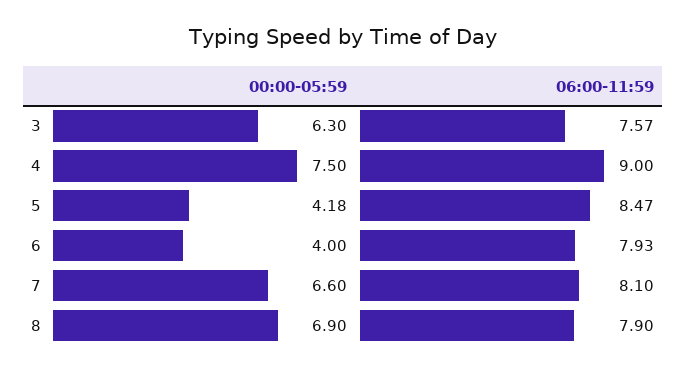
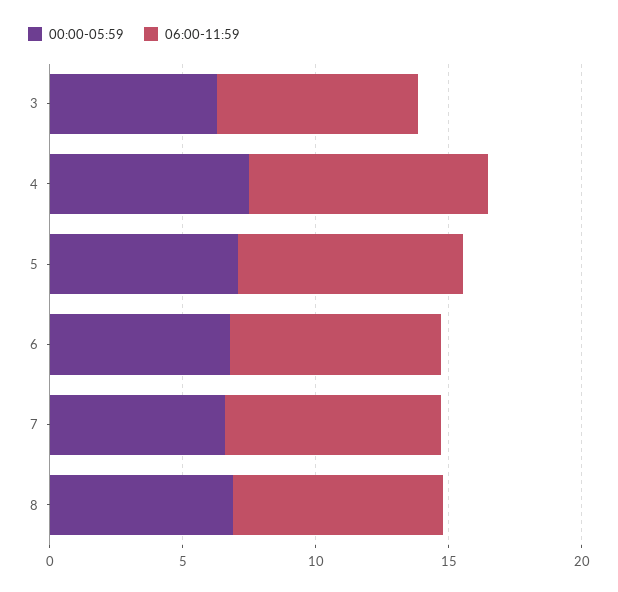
00:00-05:59, 5: 4.18 -> 7
00:00-05:59, 6: 4 -> 7

